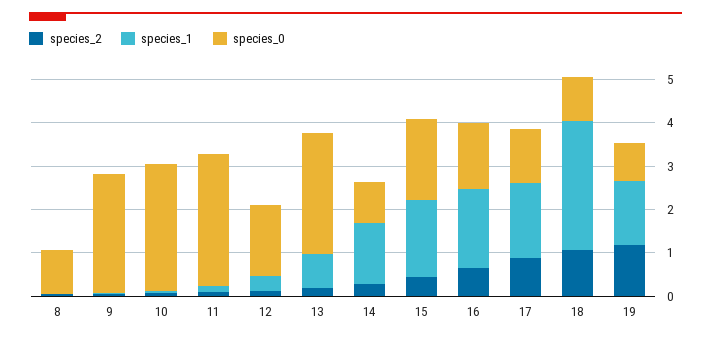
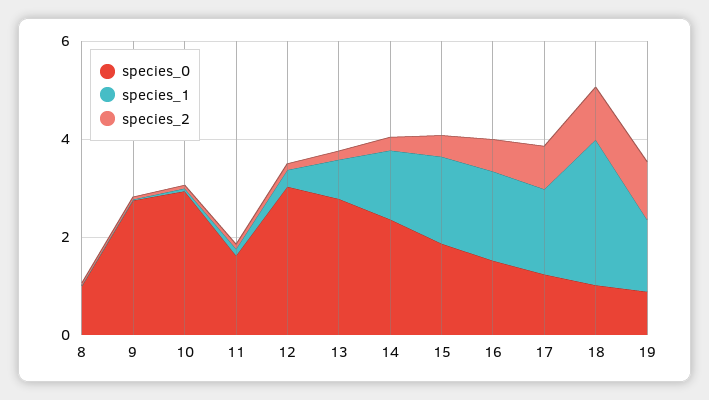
species_0, 11: 3 -> 1.5
species_0, 12: 1.6 -> 3
species_0, 14: 1 -> 2.5

